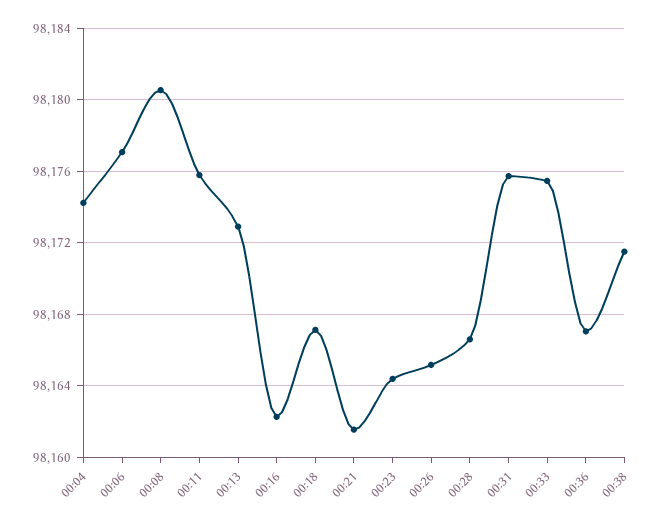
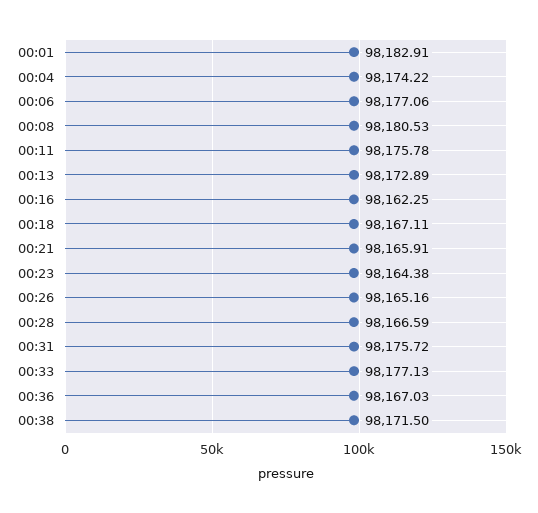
00:21: 98161.5 -> 98165.91
00:33: 98175.5 -> 98177.13
00:01: none -> 98182.91

